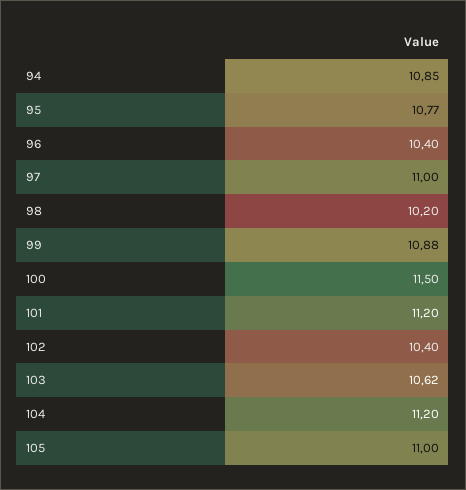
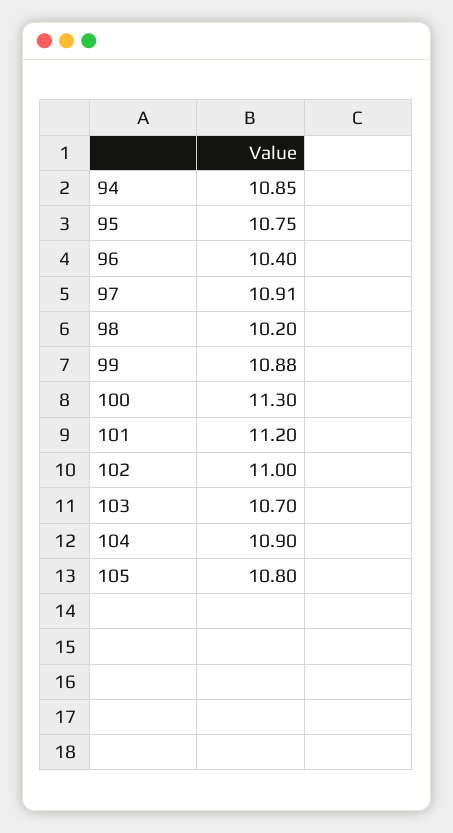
95: 10.77 -> 10.75
97: 11 -> 10.91
100: 11.5 -> 11.3
102: 10.4 -> 11
103: 10.62 -> 10.7
104: 11.2 -> 10.9
105: 11 -> 10.8

